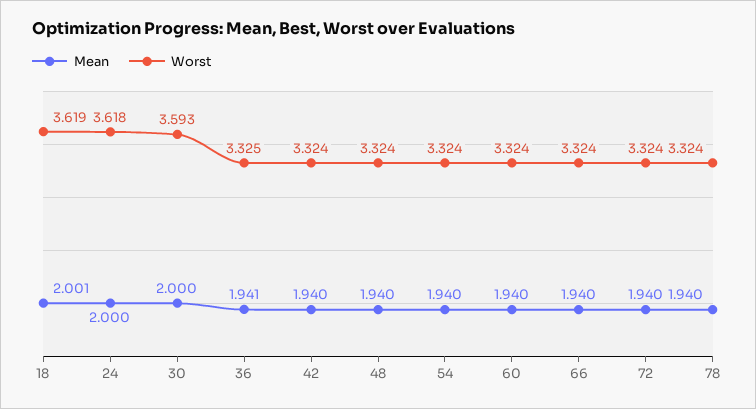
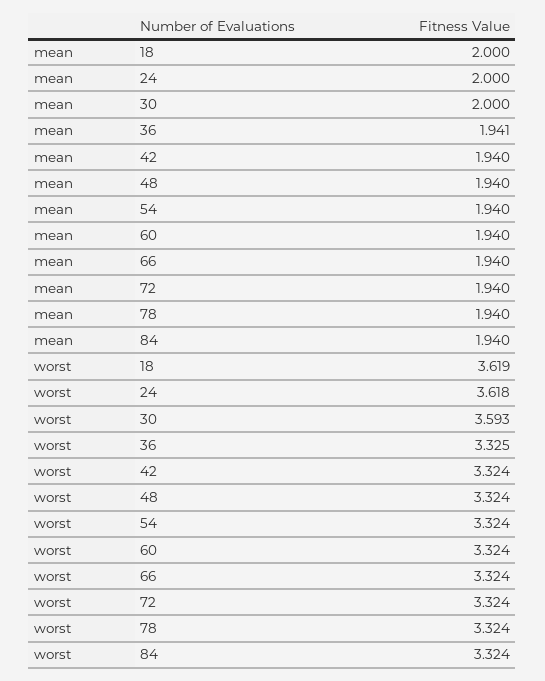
Mean, 18: 2.001 -> 2
Mean, 84: none -> 1.94
Worst, 84: none -> 3.324

